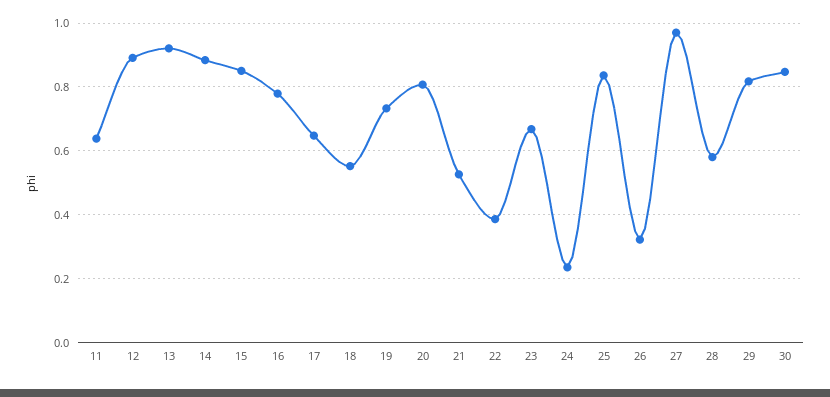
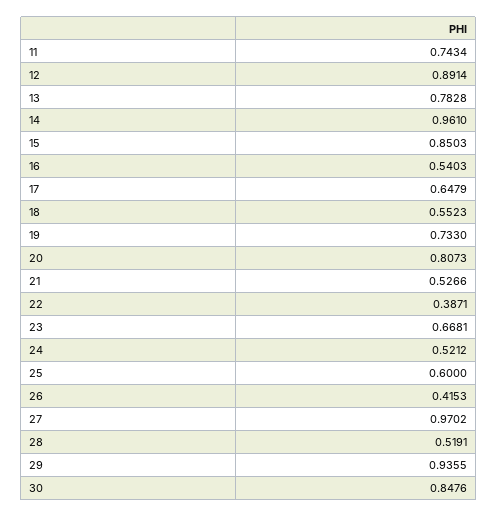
11: 0.64 -> 0.7434
13: 0.92 -> 0.7828
14: 0.88 -> 0.961
16: 0.78 -> 0.5403
24: 0.24 -> 0.5212
25: 0.84 -> 0.6
26: 0.32 -> 0.4153
28: 0.58 -> 0.5191
29: 0.82 -> 0.9355

